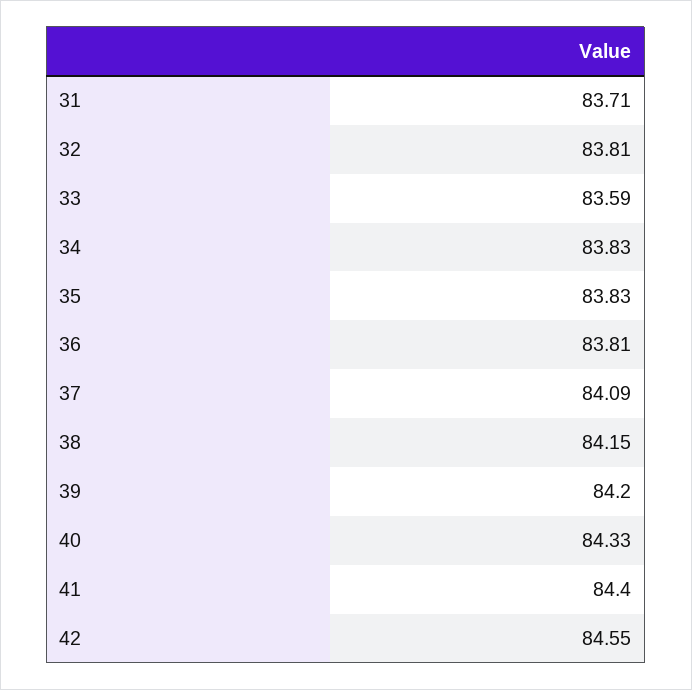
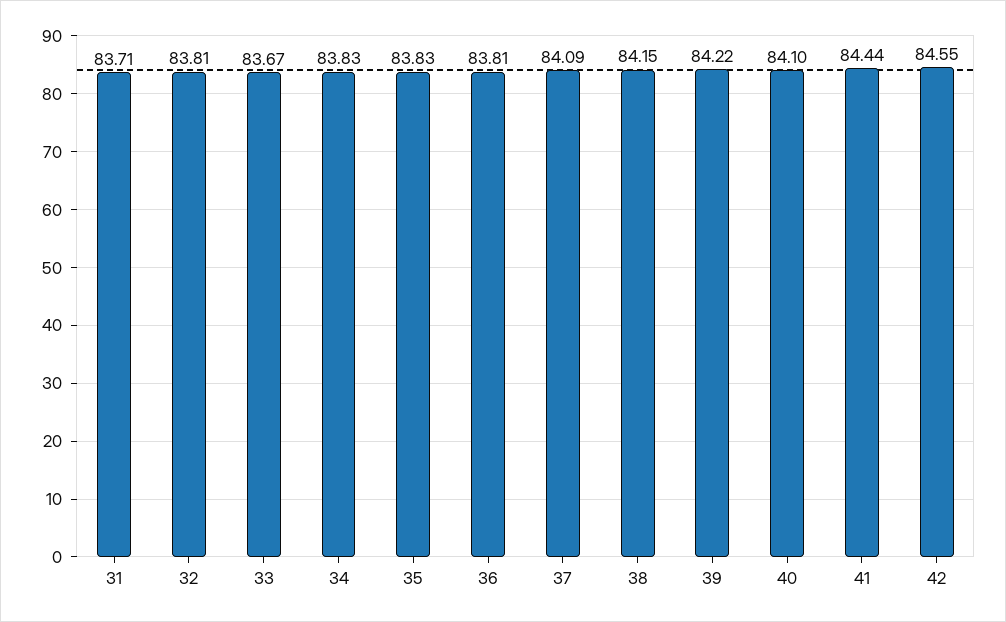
33: 83.59 -> 83.67
39: 84.2 -> 84.22
40: 84.33 -> 84.1
41: 84.4 -> 84.44

